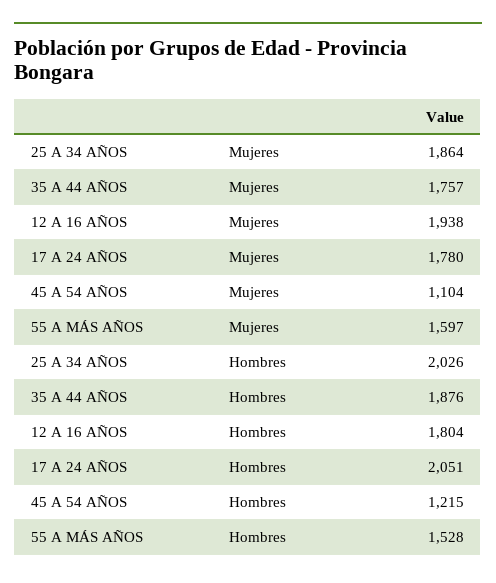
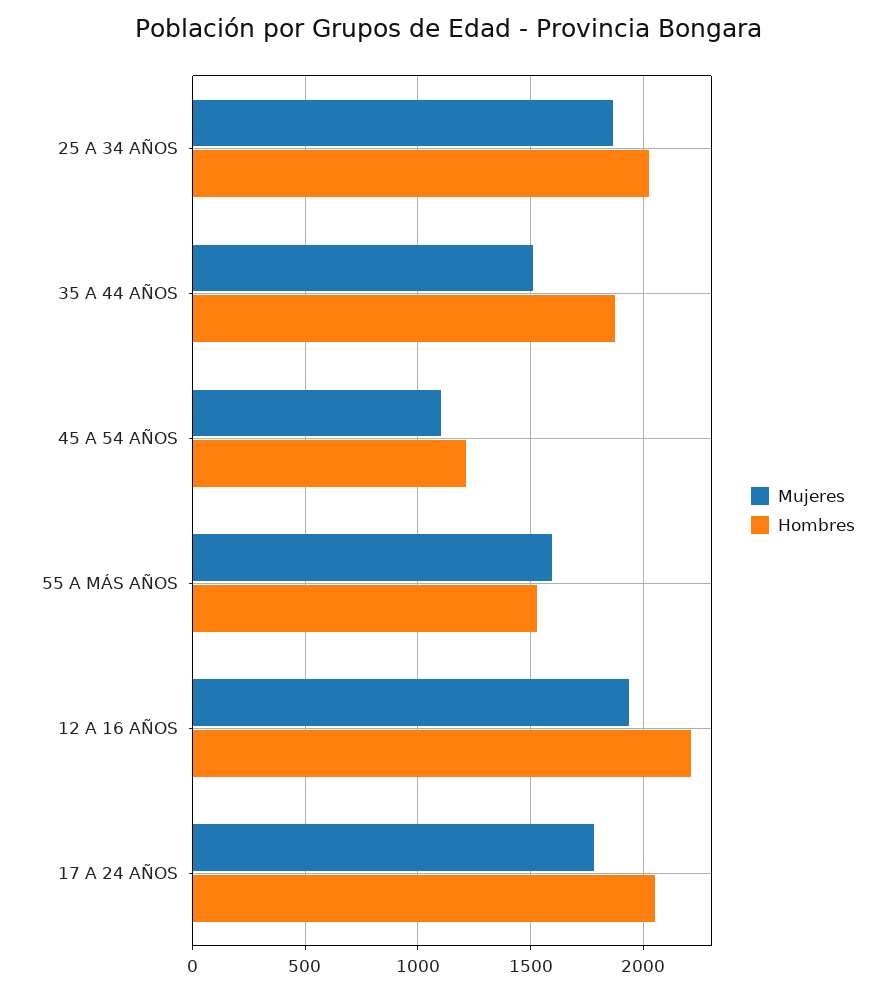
Mujeres, 35 A 44 AÑOS: 1757 -> 1500
Hombres, 12 A 16 AÑOS: 1804 -> 2200

